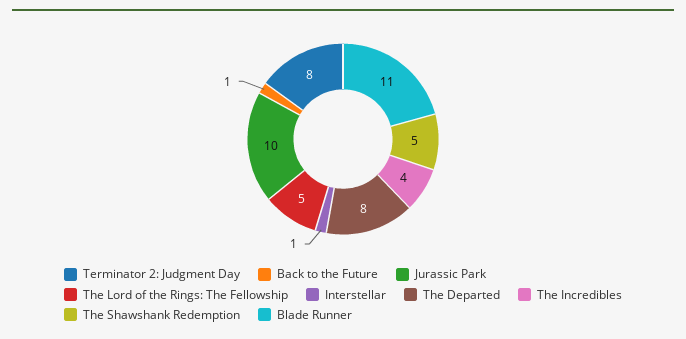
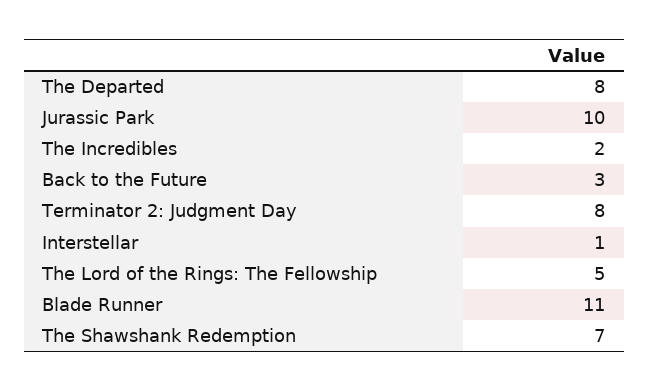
Back to the Future: 1 -> 3
The Incredibles: 4 -> 2
The Shawshank Redemption: 5 -> 7

